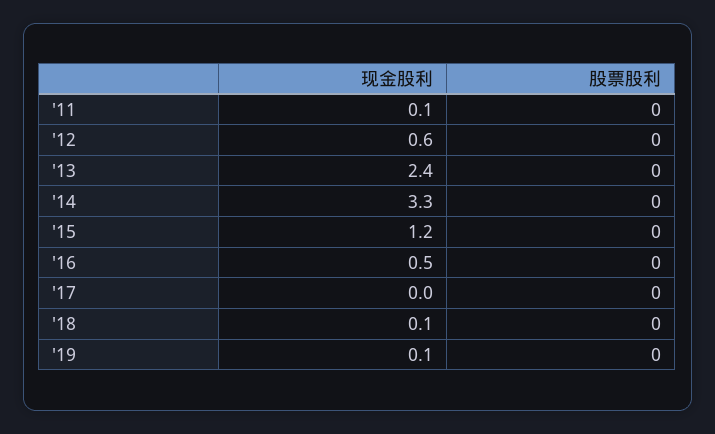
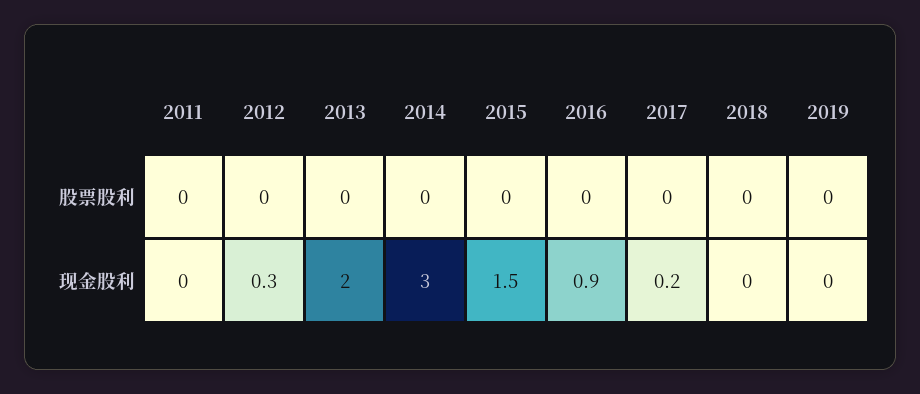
现金股利, '11: 0.1 -> 0
现金股利, '12: 0.6 -> 0.3
现金股利, '13: 2.4 -> 2
现金股利, '14: 3.3 -> 3
现金股利, '15: 1.2 -> 1.5
现金股利, '16: 0.5 -> 0.9
现金股利, '17: 0 -> 0.2
现金股利, '18: 0.1 -> 0
现金股利, '19: 0.1 -> 0

